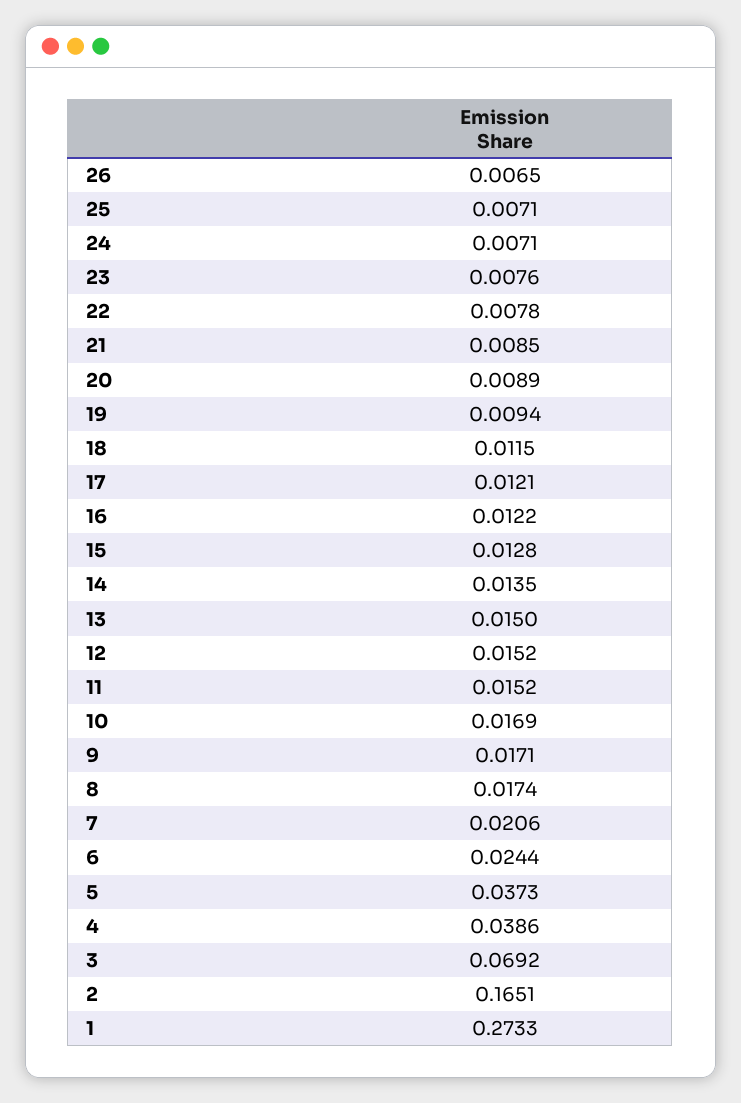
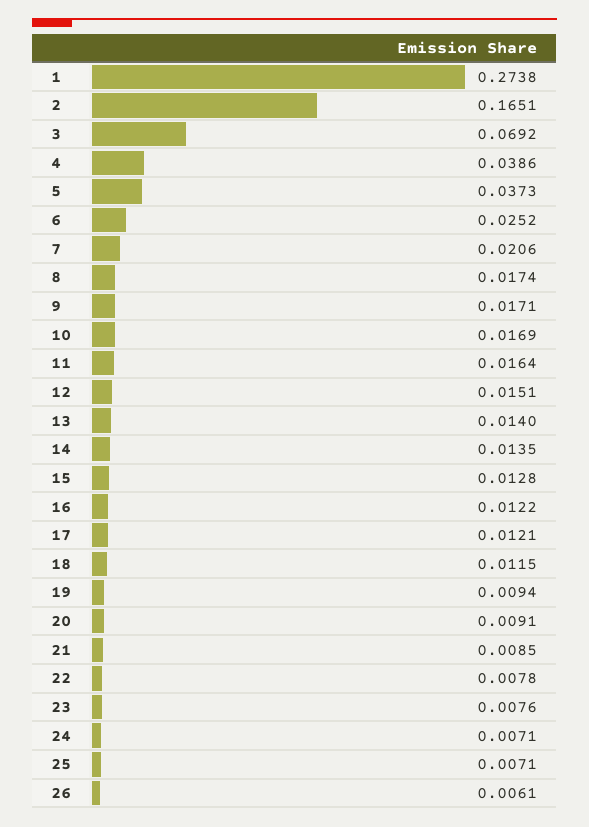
26: 0.0065 -> 0.0061
20: 0.0089 -> 0.0091
13: 0.015 -> 0.014
12: 0.0152 -> 0.0151
11: 0.0152 -> 0.0164
6: 0.0244 -> 0.0252
1: 0.2733 -> 0.2738

